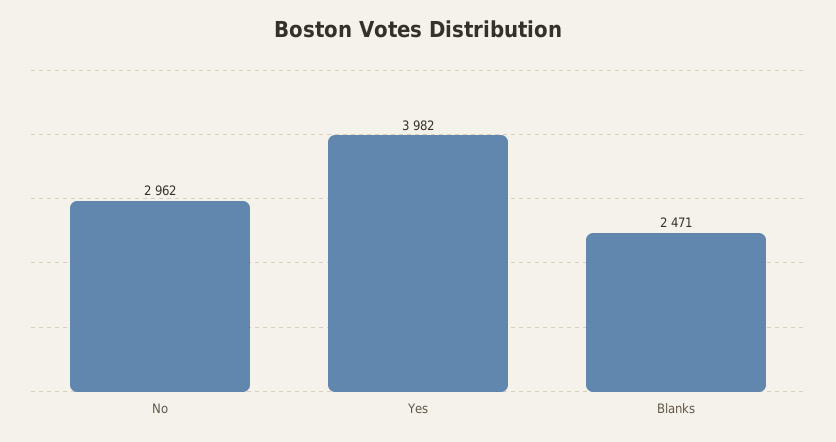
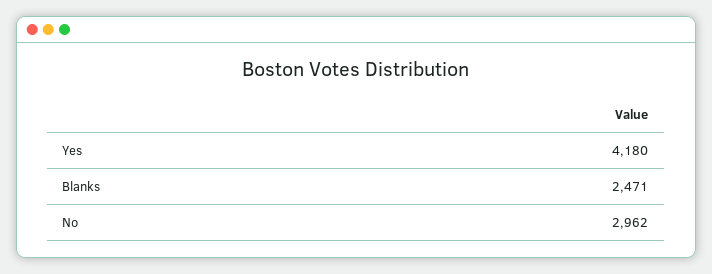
Yes: 3982 -> 4180

